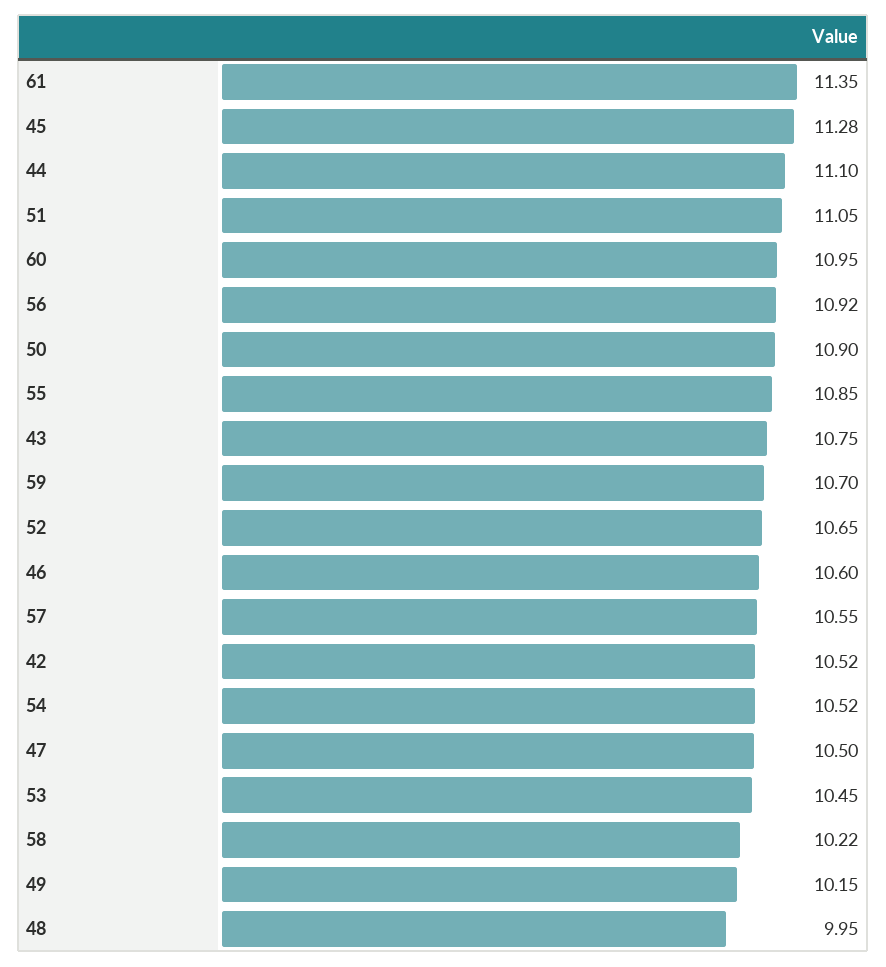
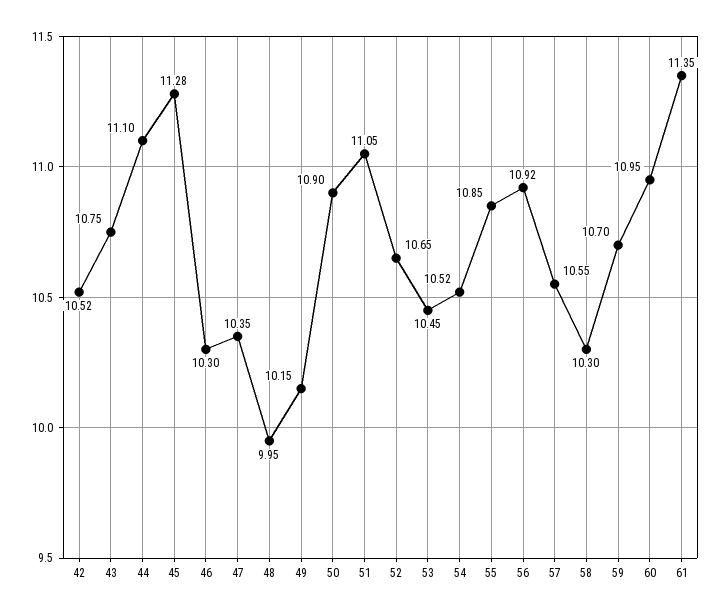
46: 10.6 -> 10.3
47: 10.5 -> 10.35
58: 10.22 -> 10.3

